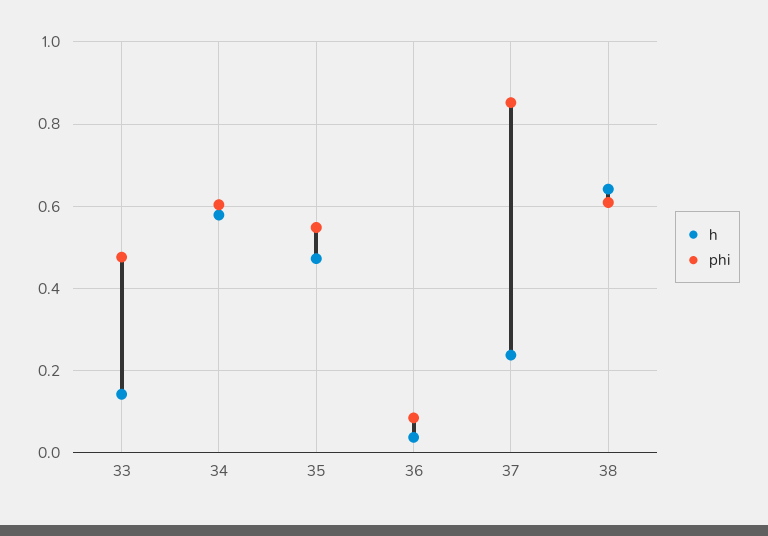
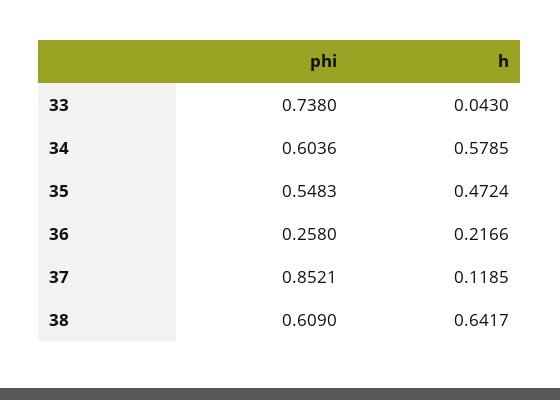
h, 33: 0.14 -> 0.043
phi, 33: 0.48 -> 0.738
h, 36: 0.04 -> 0.2166
phi, 36: 0.08 -> 0.258
h, 37: 0.24 -> 0.1185

